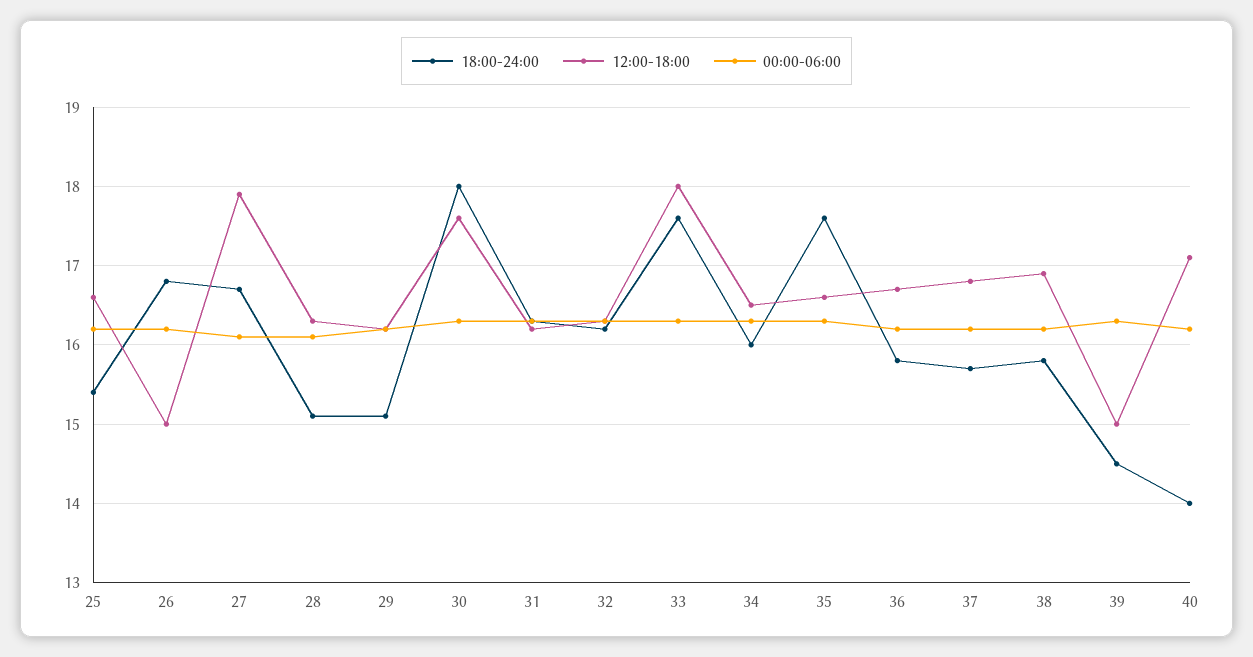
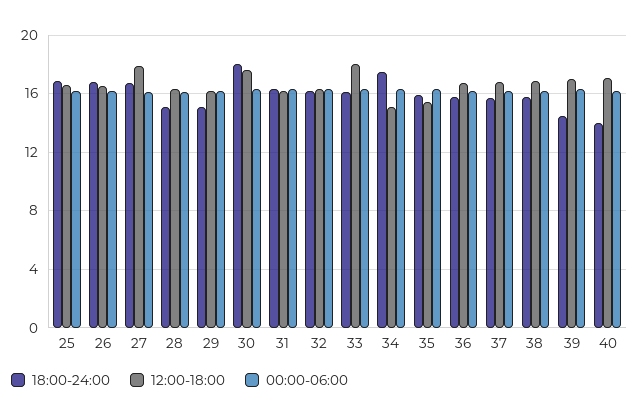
18:00-24:00, 25: 15.4 -> 17
12:00-18:00, 26: 15 -> 16.5
18:00-24:00, 33: 17.6 -> 16
18:00-24:00, 34: 16 -> 17.5
12:00-18:00, 34: 16.5 -> 15
18:00-24:00, 35: 17.6 -> 16
12:00-18:00, 35: 16.6 -> 15.5
12:00-18:00, 39: 15 -> 17

